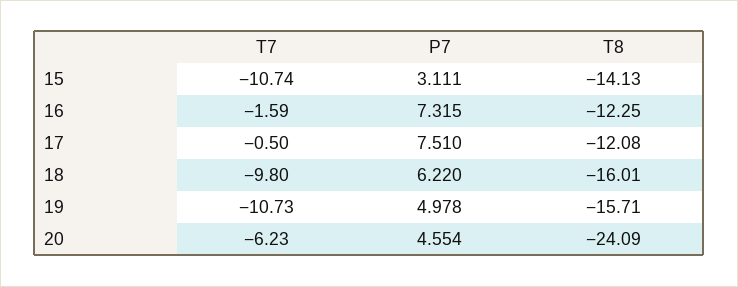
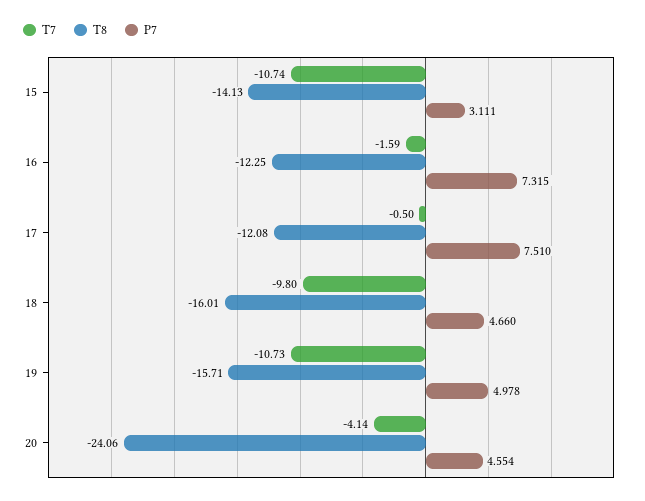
P7, 18: 6.22 -> 4.66
T7, 20: -6.23 -> -4.14
T8, 20: -24.09 -> -24.06

